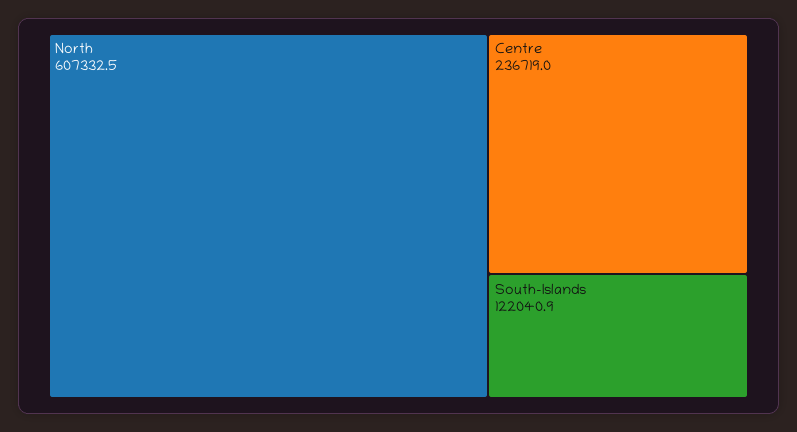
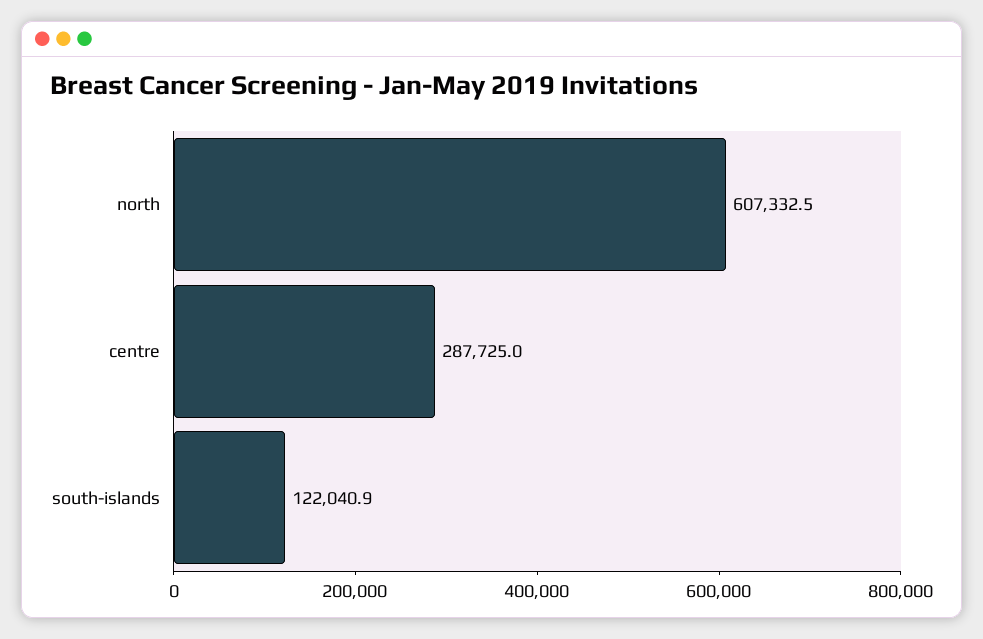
Centre: 236719 -> 287725

